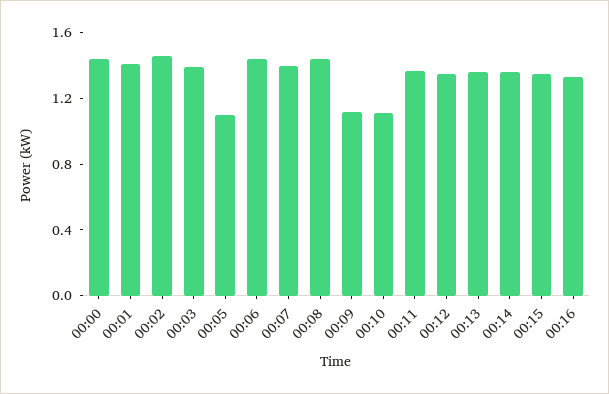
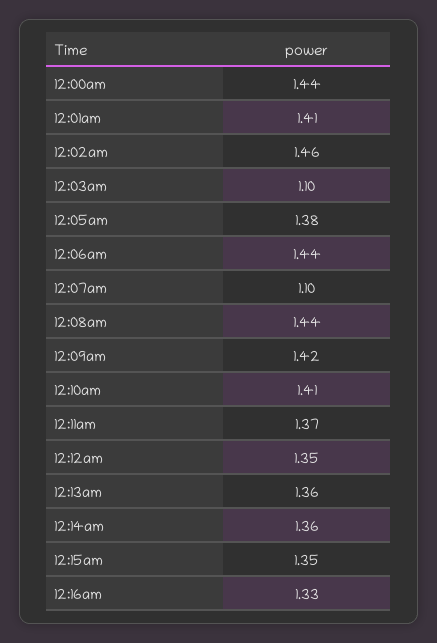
00:03: 1.4 -> 1.1
00:05: 1.1 -> 1.38
00:07: 1.4 -> 1.1
00:09: 1.1 -> 1.42
00:10: 1.1 -> 1.41

